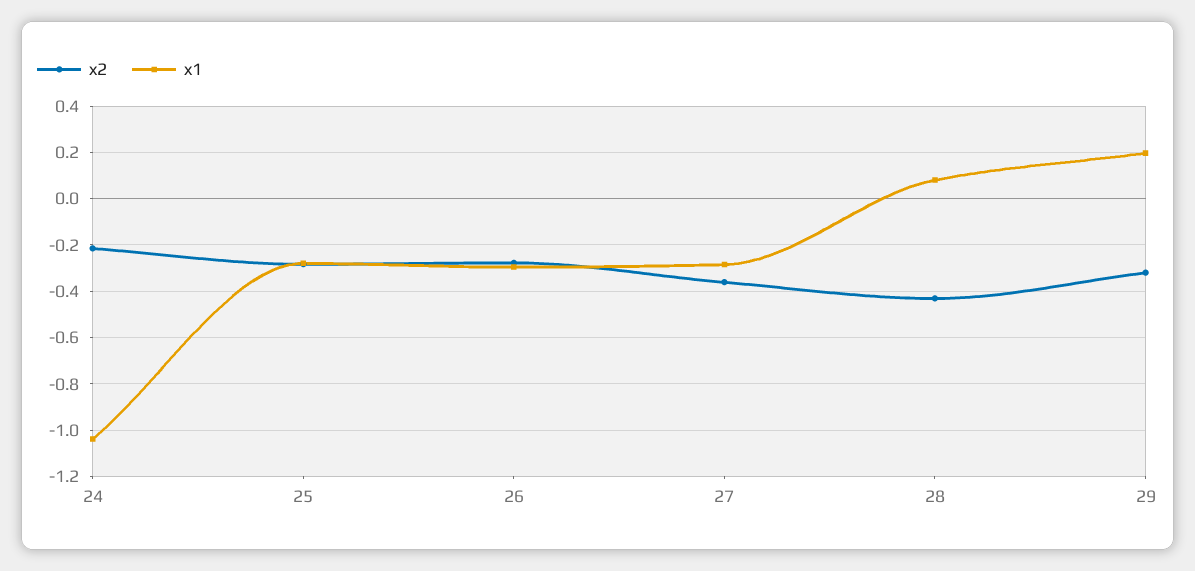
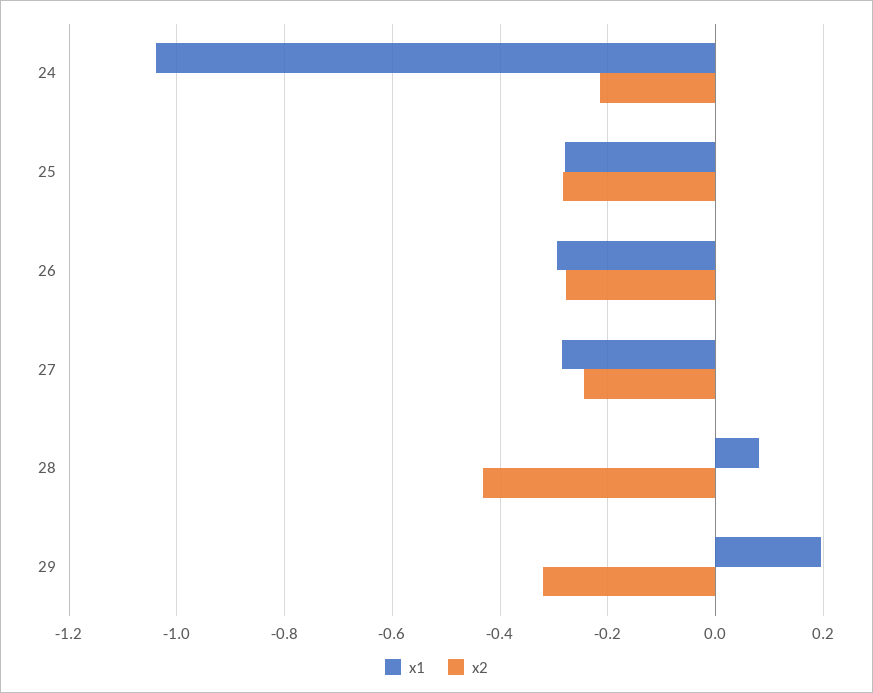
x2, 27: -0.35 -> -0.24

